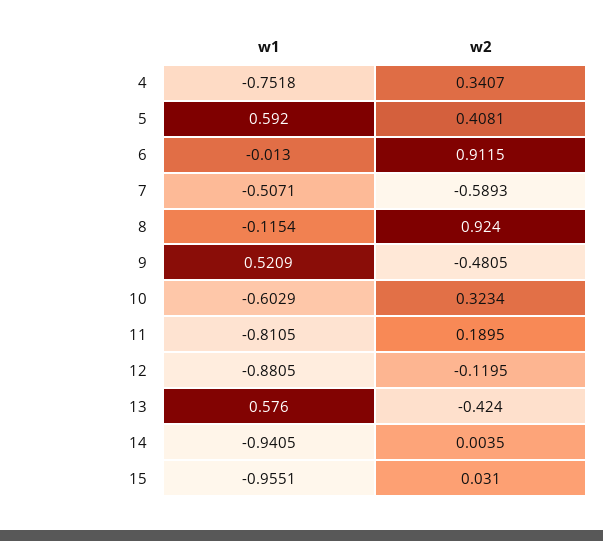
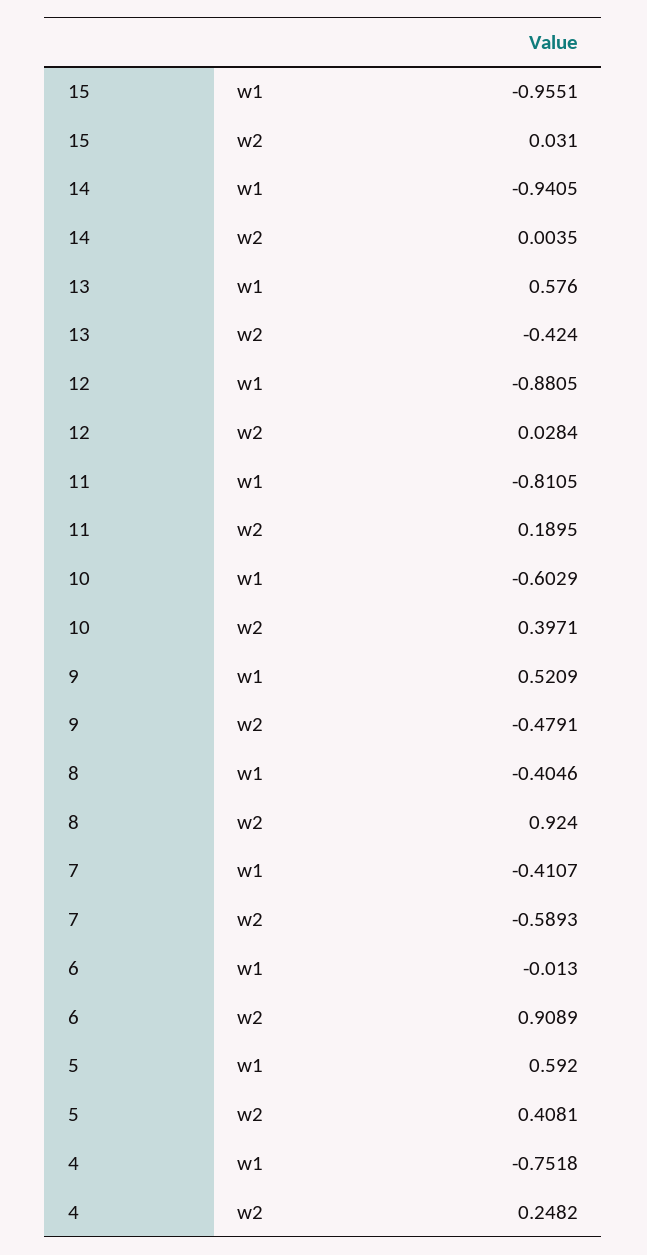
w2, 4: 0.3407 -> 0.2482
w2, 6: 0.9115 -> 0.9089
w1, 7: -0.5071 -> -0.4107
w1, 8: -0.1154 -> -0.4046
w2, 9: -0.4805 -> -0.4791
w2, 10: 0.3234 -> 0.3971
w2, 12: -0.1195 -> 0.0284

